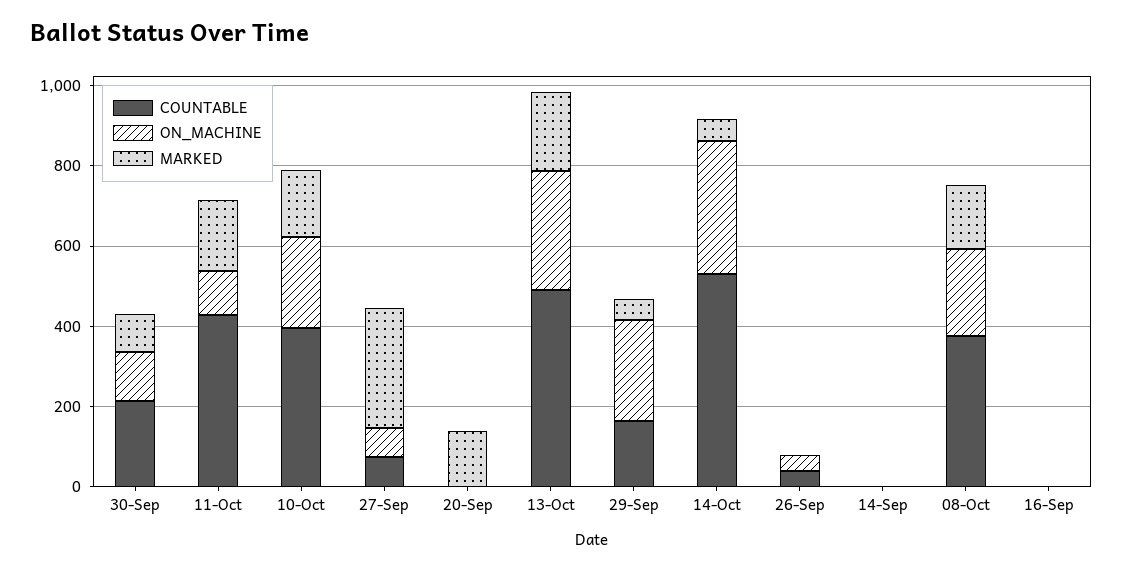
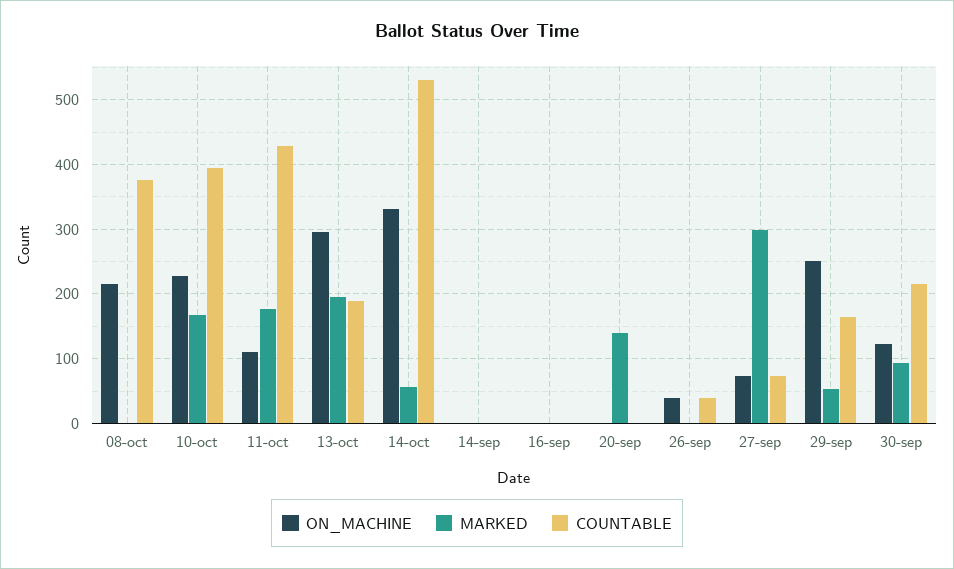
COUNTABLE, 13-Oct: 500 -> 190
MARKED, 08-Oct: 150 -> 0

